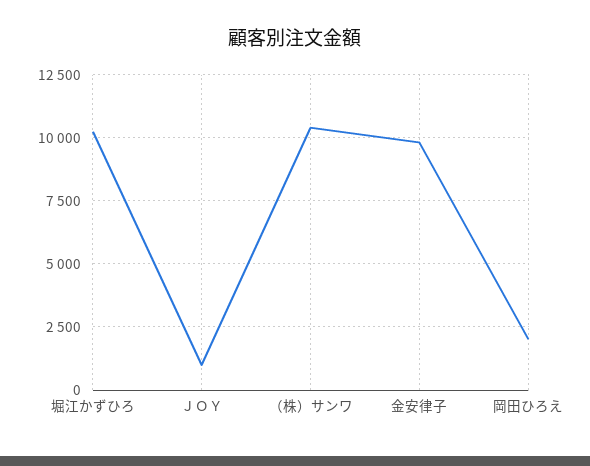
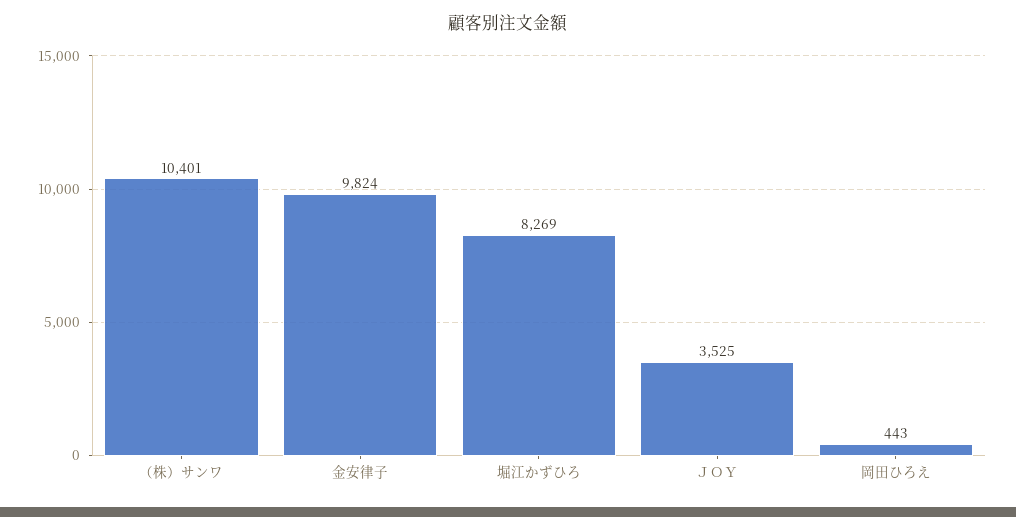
堀江かずひろ: 10250 -> 8269
ＪＯＹ: 1000 -> 3525
岡田ひろえ: 2000 -> 443

